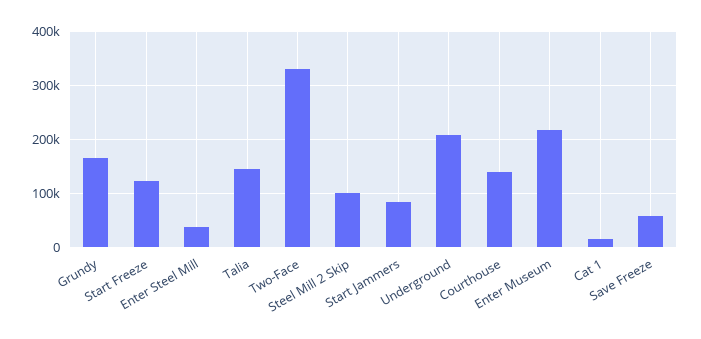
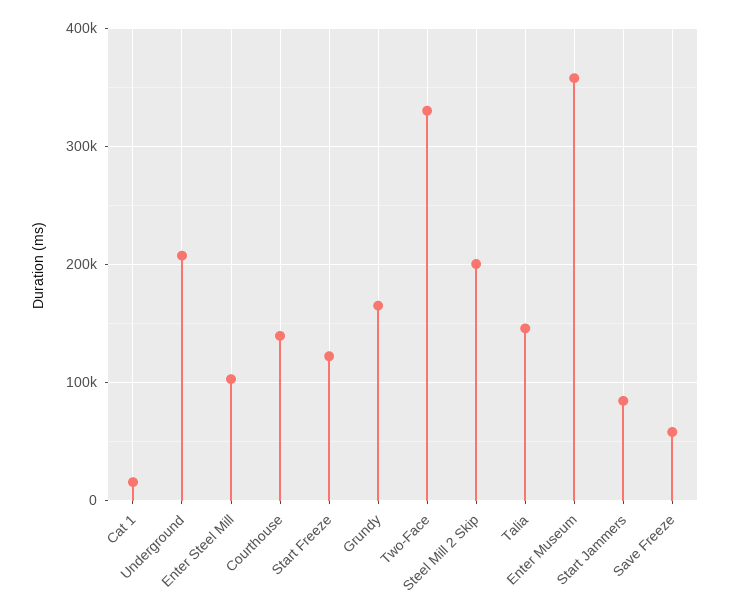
Enter Steel Mill: 40000 -> 100000
Steel Mill 2 Skip: 100000 -> 200000
Enter Museum: 220000 -> 360000

